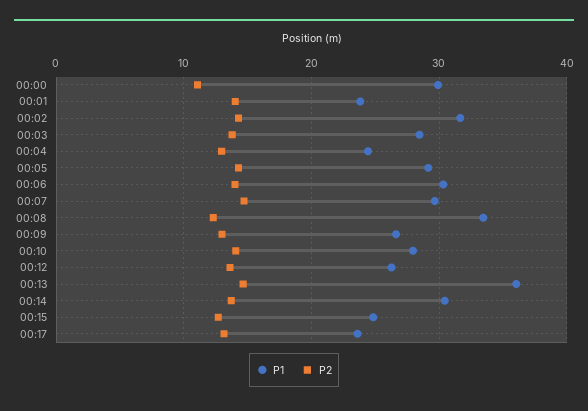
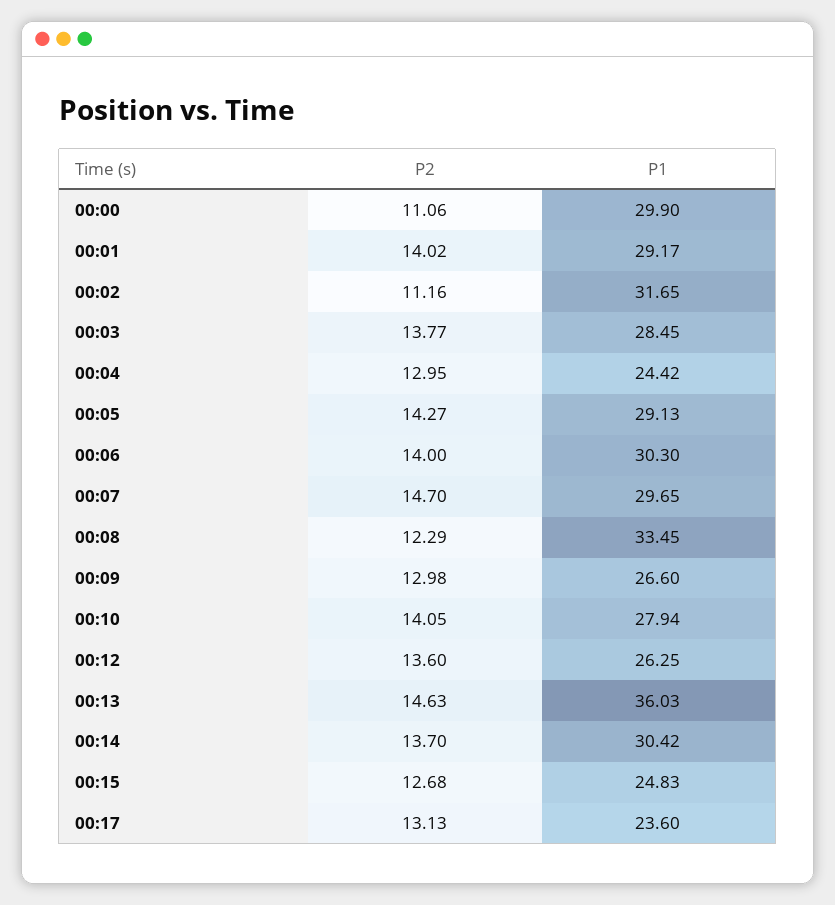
P1, 00:01: 24 -> 29.17
P2, 00:02: 14 -> 11.16

